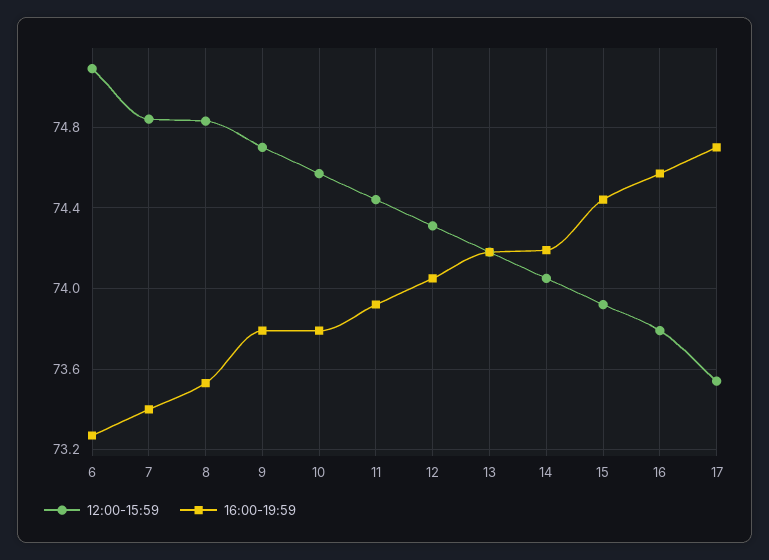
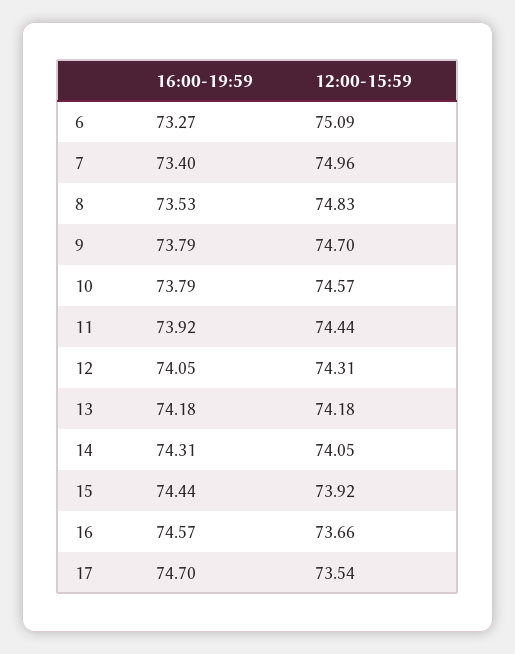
12:00-15:59, 7: 74.85 -> 74.96
16:00-19:59, 14: 74.2 -> 74.31
12:00-15:59, 16: 73.8 -> 73.66

